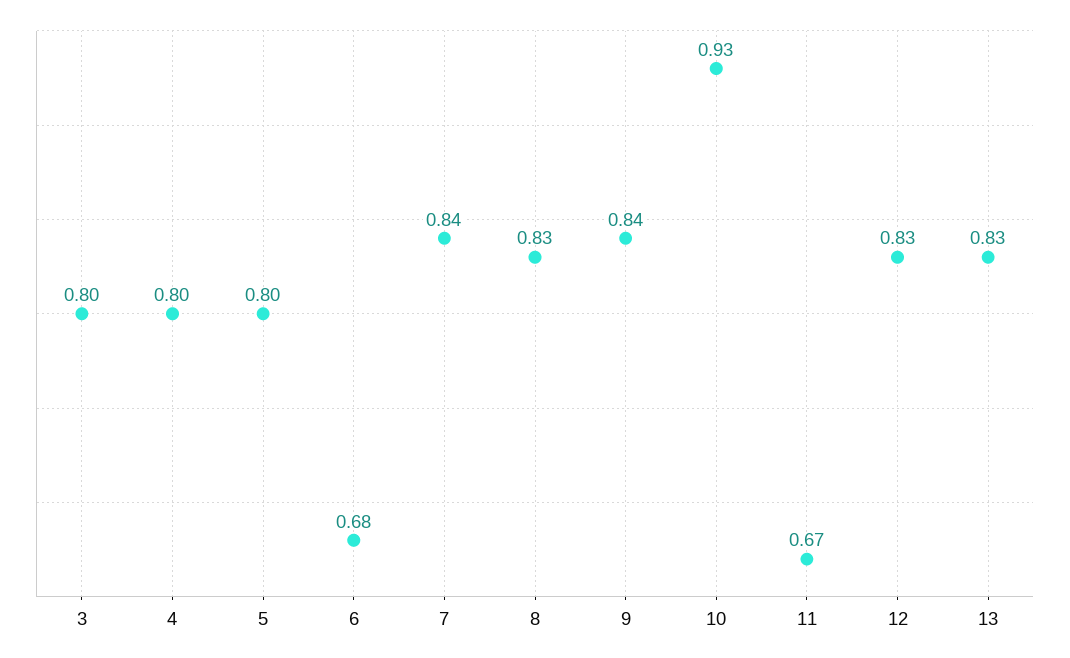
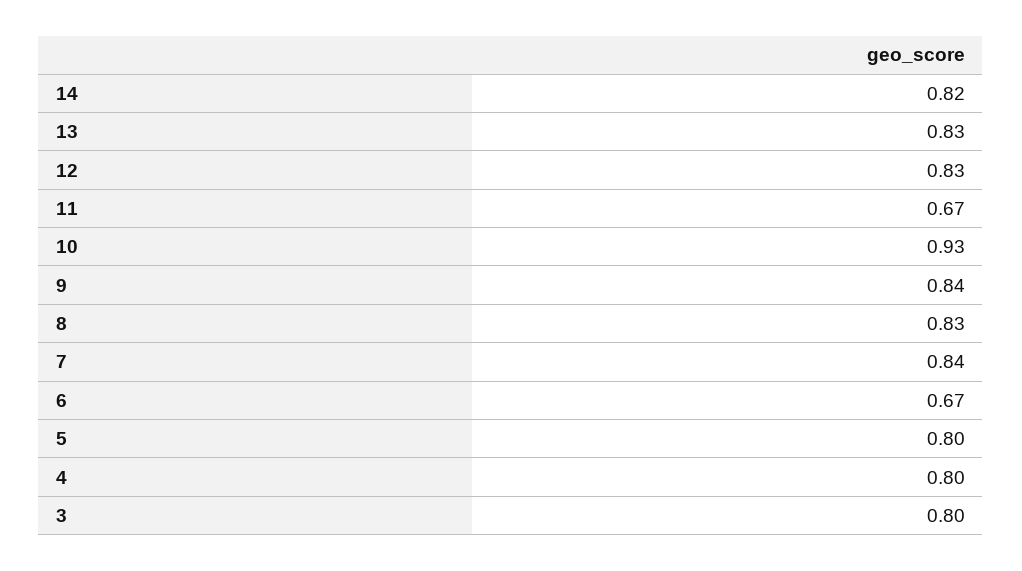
6: 0.68 -> 0.67
14: none -> 0.82

